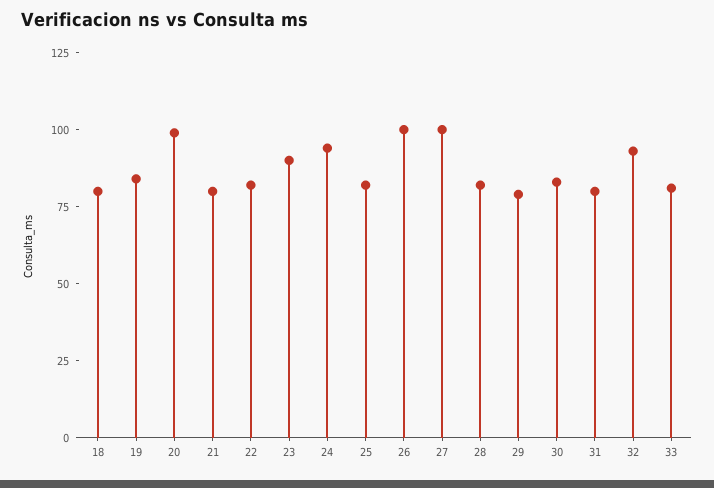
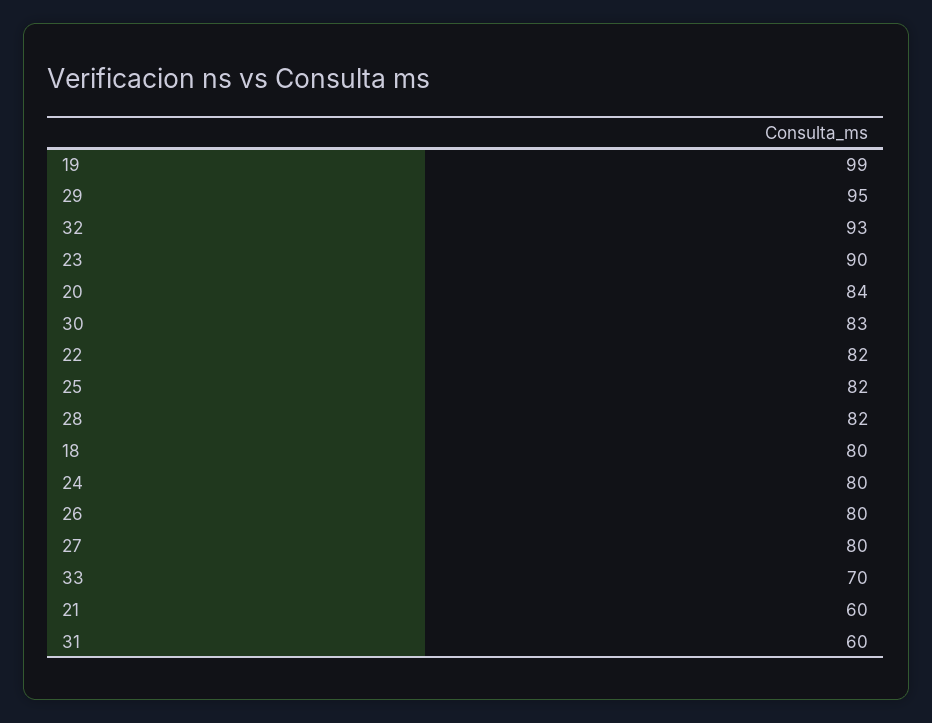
19: 85 -> 99
20: 100 -> 84
21: 80 -> 60
24: 95 -> 80
26: 100 -> 80
27: 100 -> 80
29: 80 -> 95
31: 80 -> 60
33: 80 -> 70

